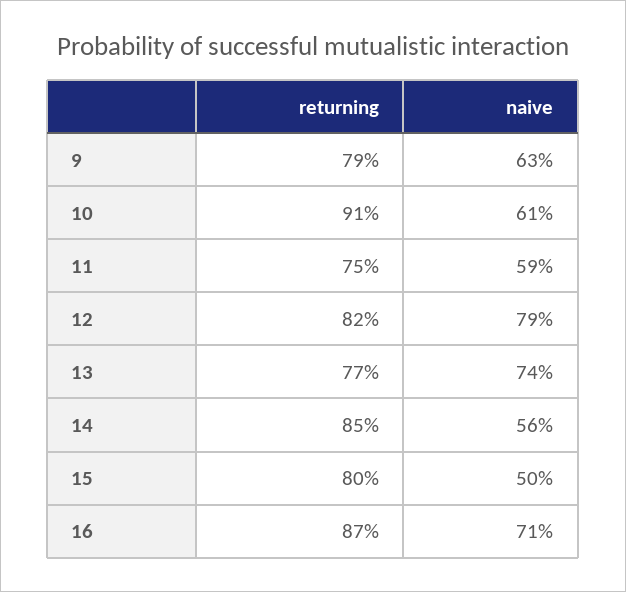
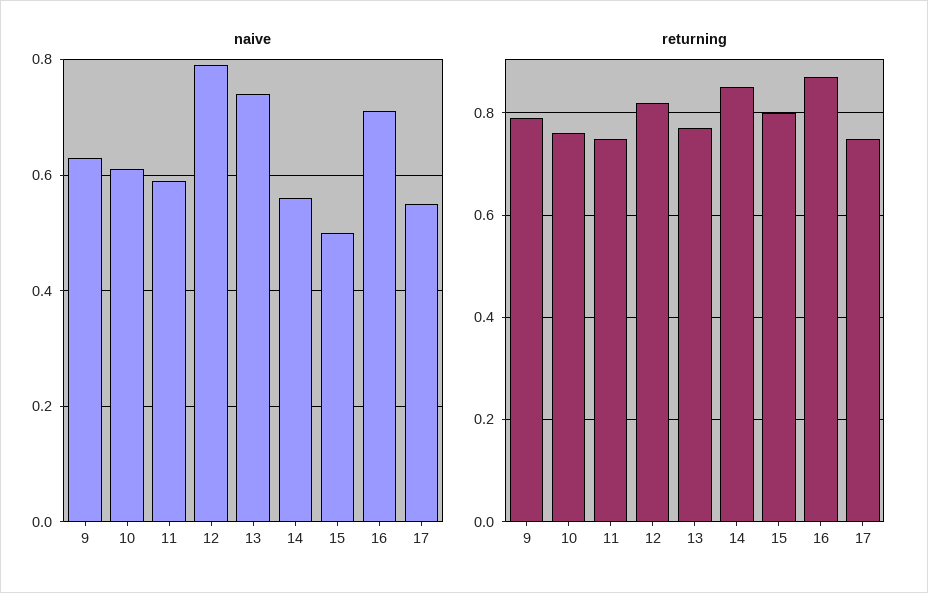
returning, 10: 0.91 -> 0.75
naive, 17: none -> 0.55
returning, 17: none -> 0.75

